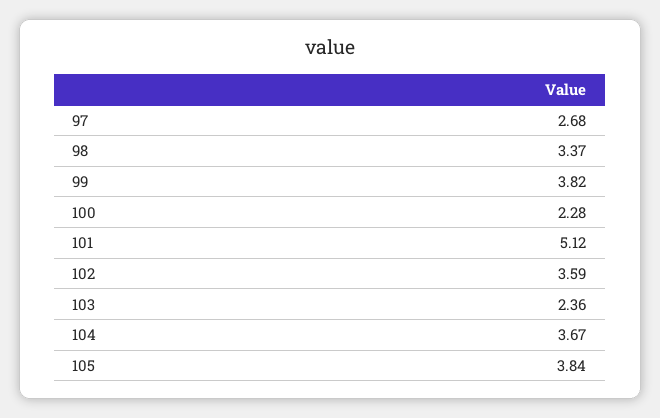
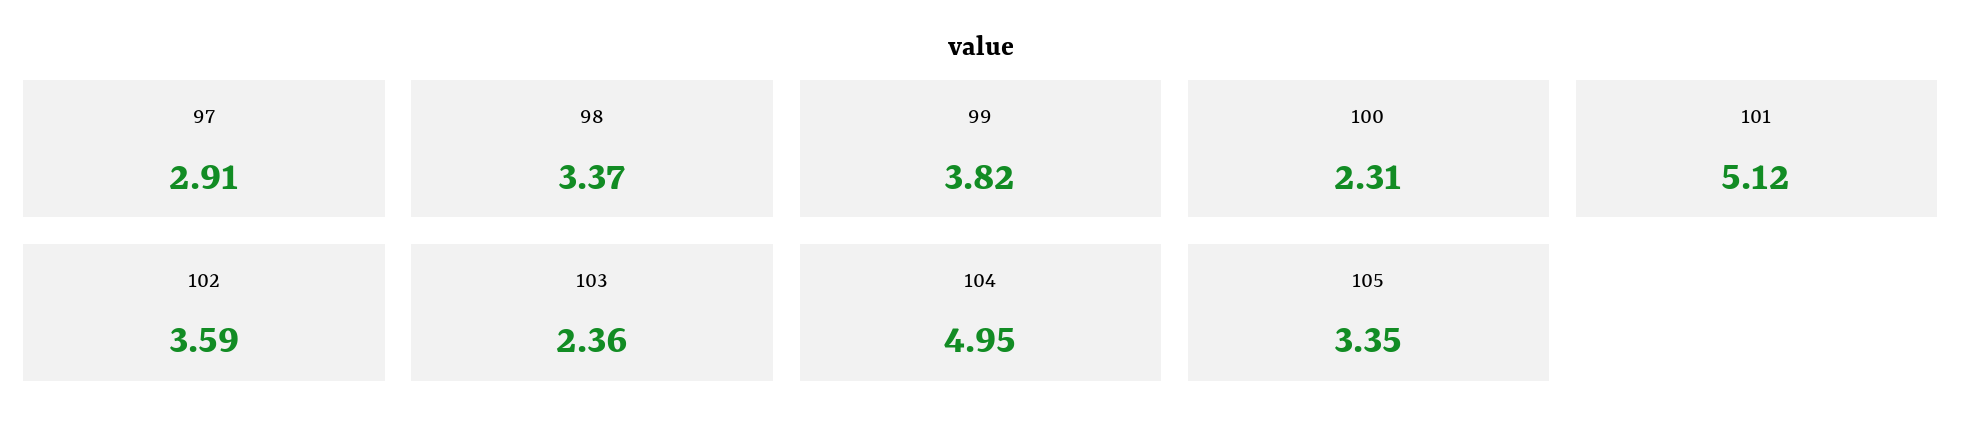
97: 2.68 -> 2.91
100: 2.28 -> 2.31
104: 3.67 -> 4.95
105: 3.84 -> 3.35

